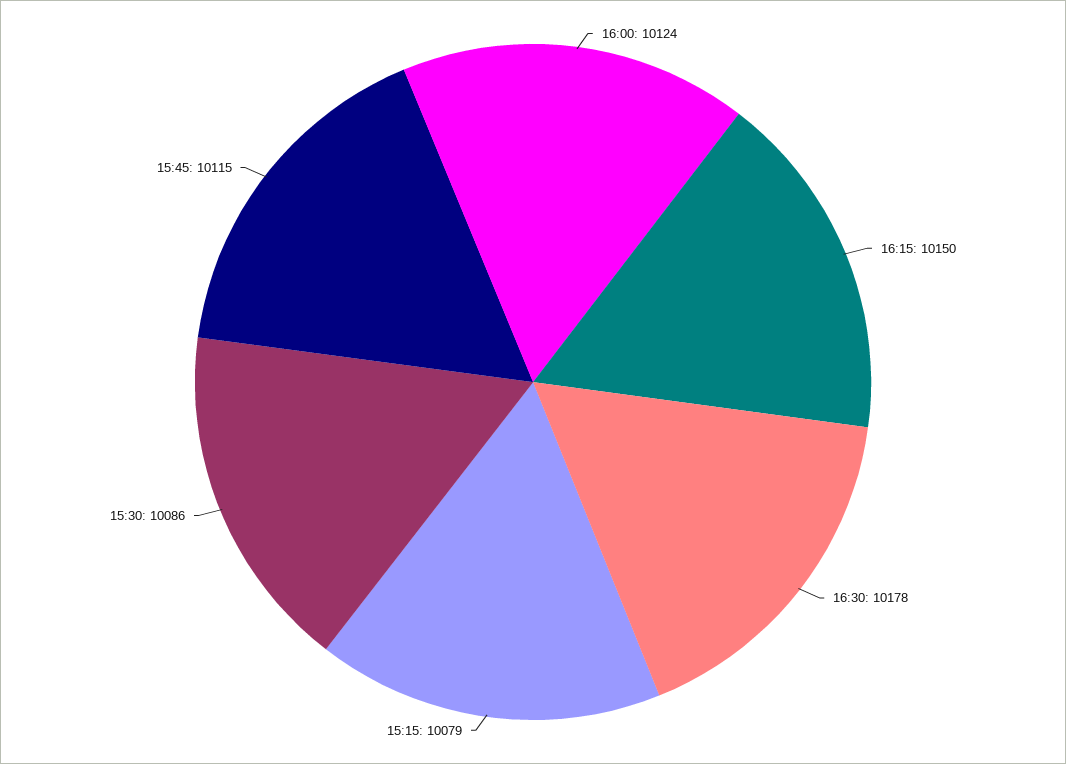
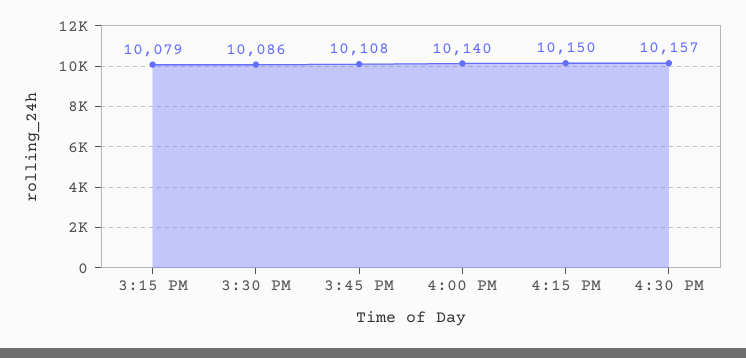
16:00: 10124 -> 10140
16:30: 10178 -> 10157
15:45: 10115 -> 10108

